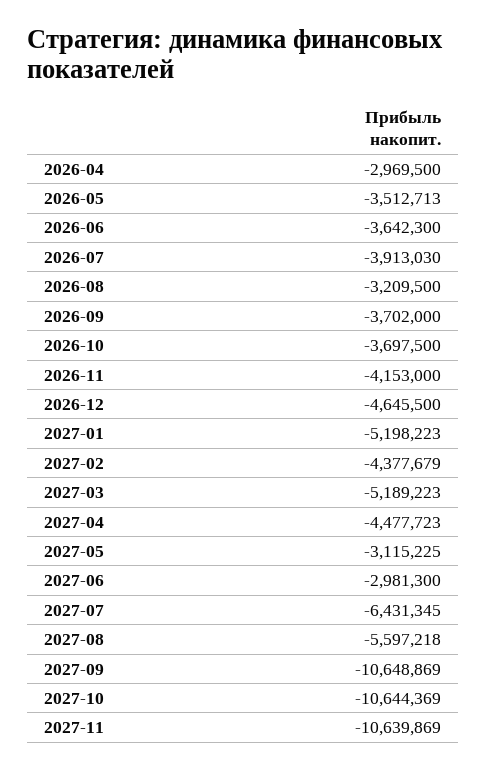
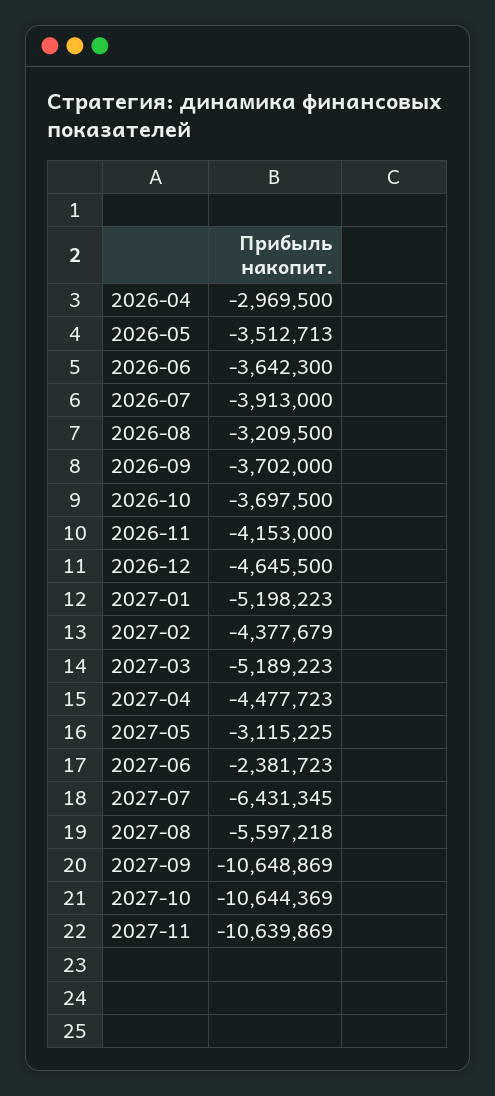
2026-07: -3913030 -> -3913000
2027-06: -2981300 -> -2381723

